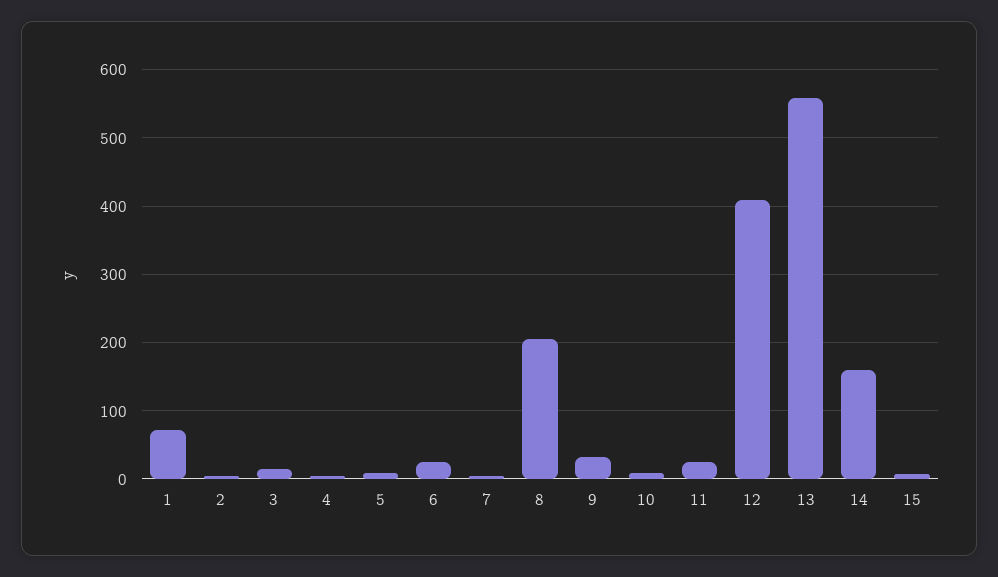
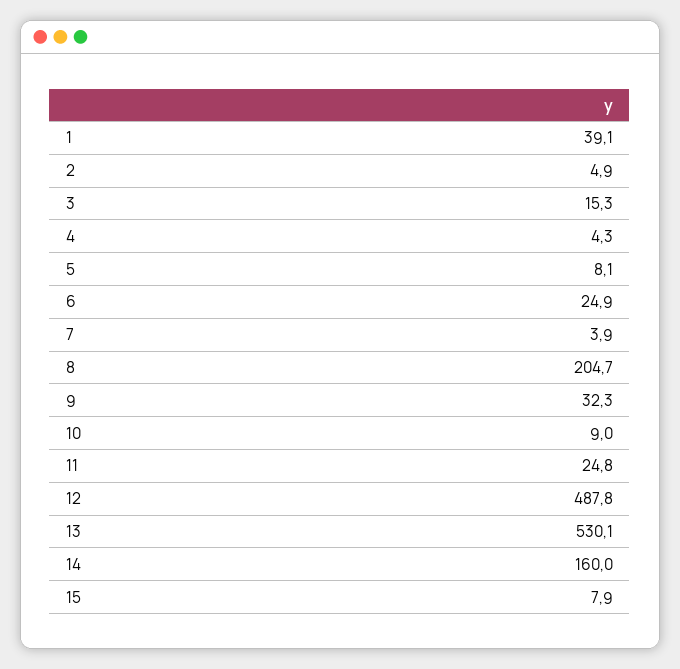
1: 70 -> 39.1
12: 410 -> 487.8
13: 560 -> 530.1

